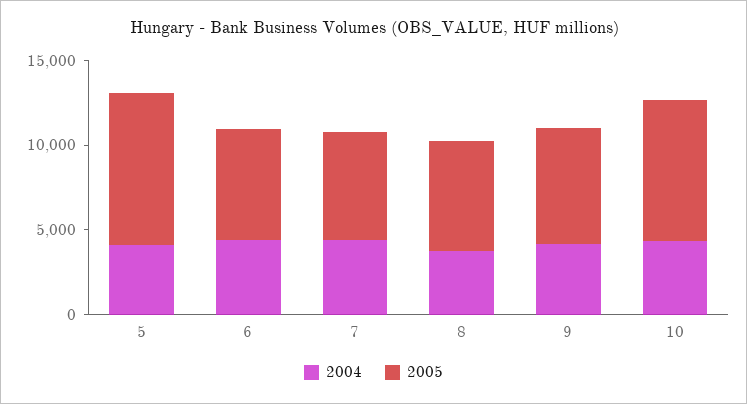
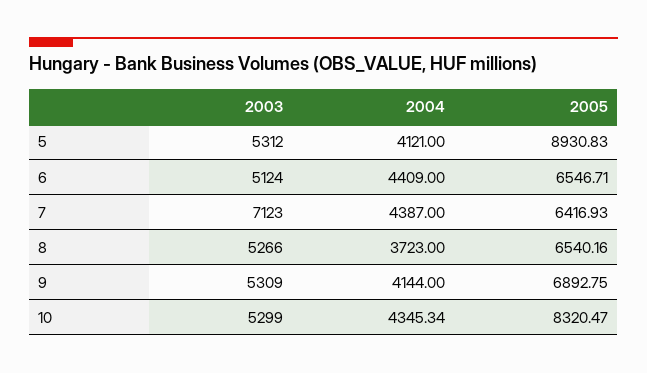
2003, 5: none -> 5312
2003, 6: none -> 5124
2003, 7: none -> 7123
2003, 8: none -> 5266
2003, 9: none -> 5309
2003, 10: none -> 5299

